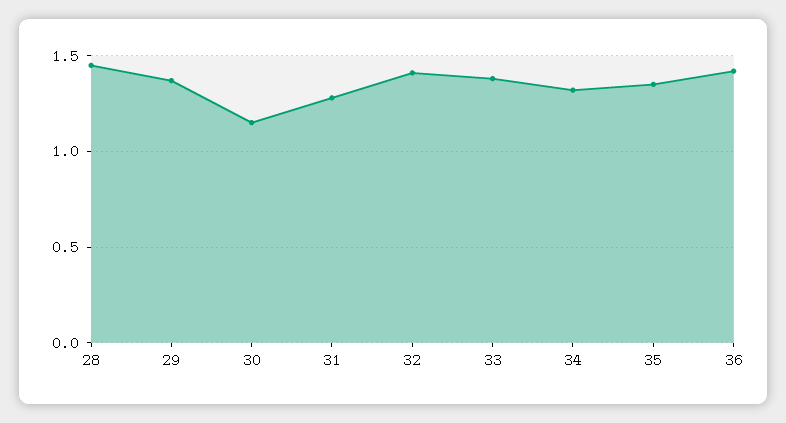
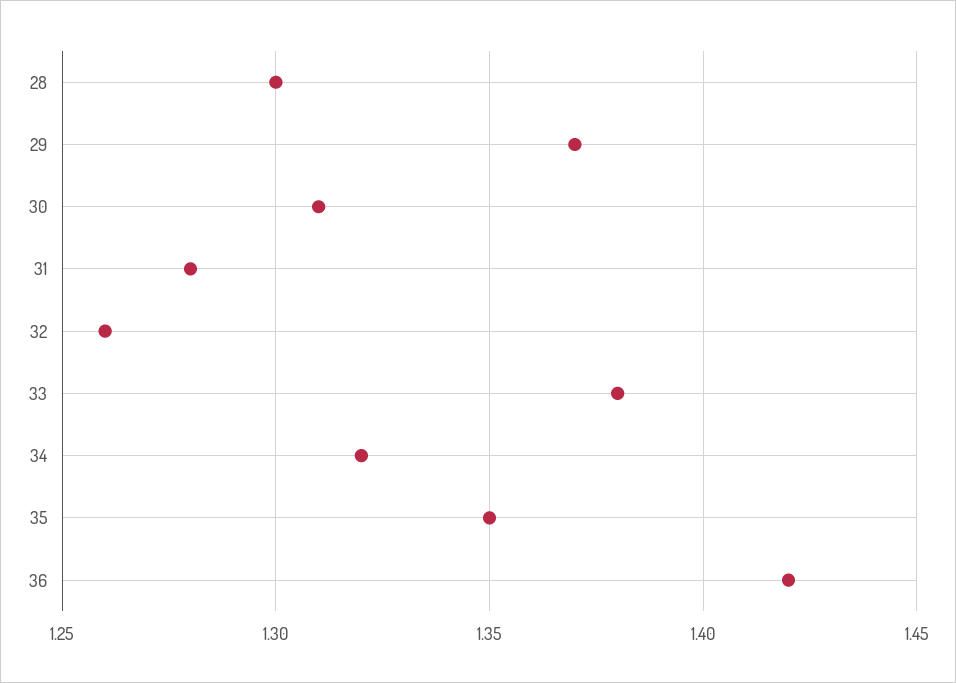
28: 1.45 -> 1.3
30: 1.15 -> 1.31
32: 1.4 -> 1.26

